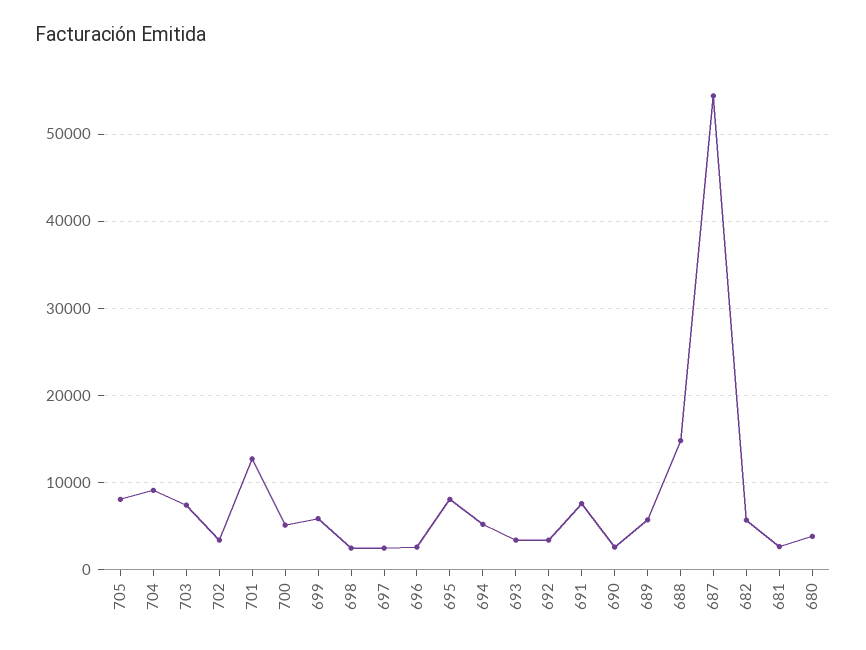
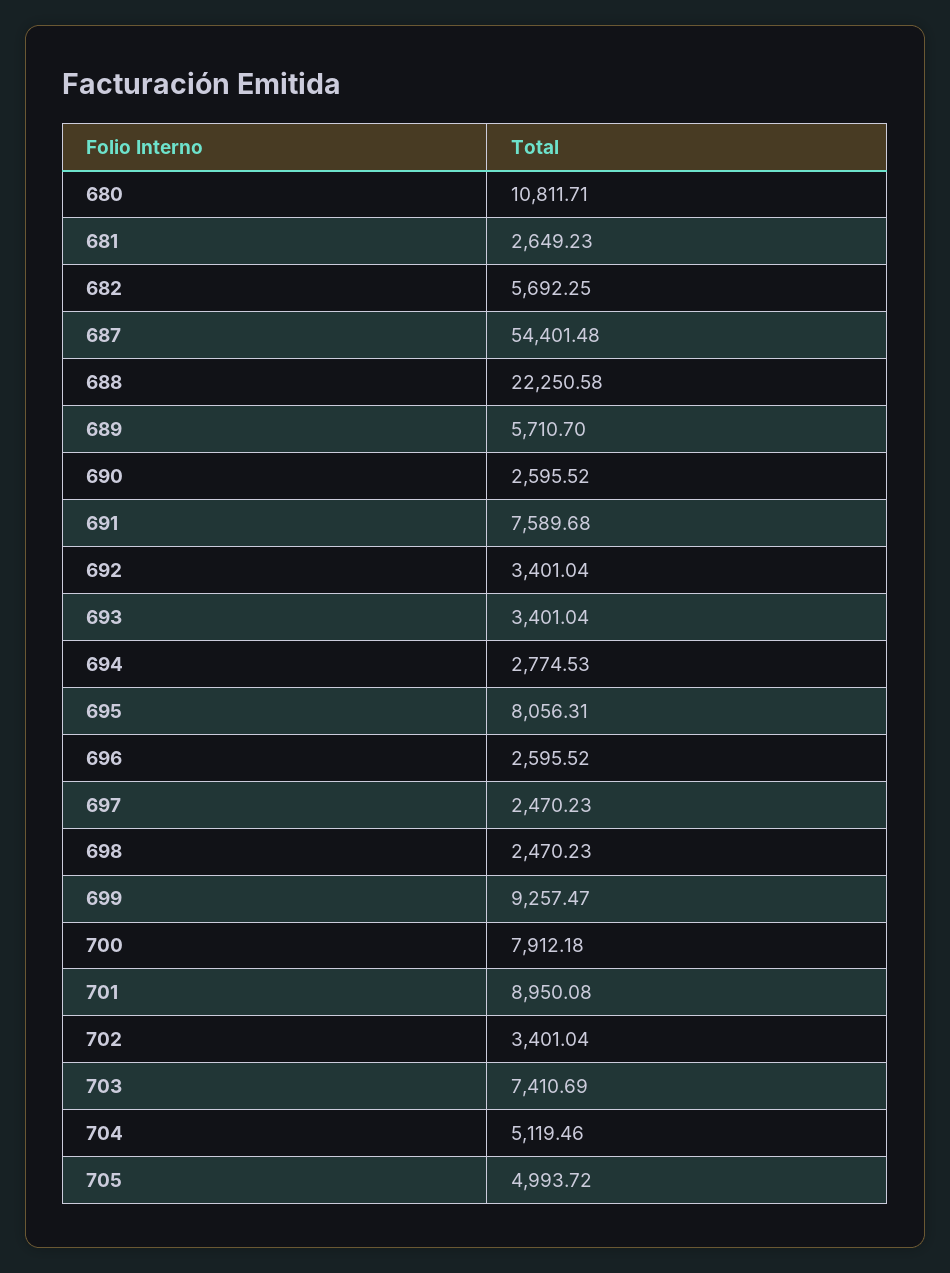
705: 8000 -> 4993.72
704: 9000 -> 5119.46
701: 13000 -> 8950.08
700: 5000 -> 7912.18
699: 6000 -> 9257.47
694: 5000 -> 2774.53
688: 15000 -> 22250.58
680: 4000 -> 10811.71

